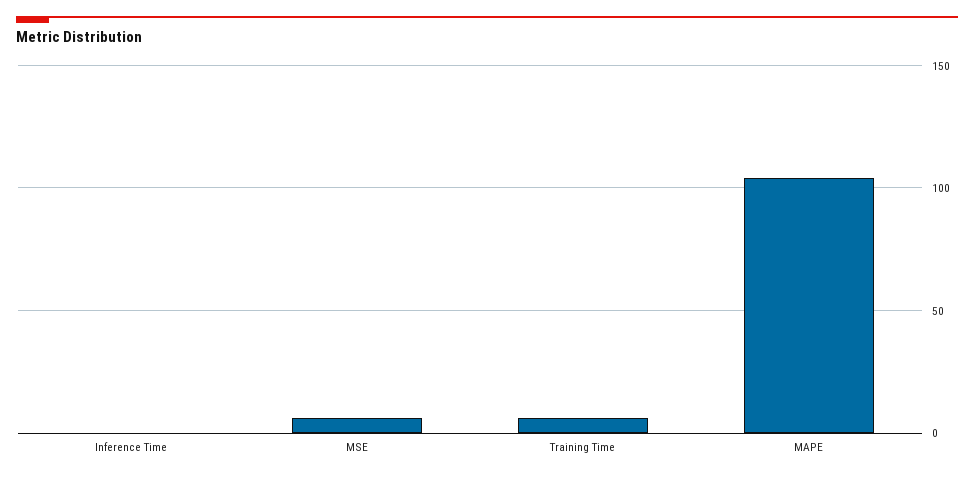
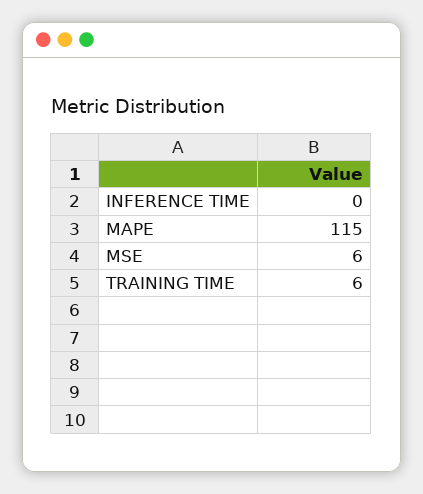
MAPE: 105 -> 115

